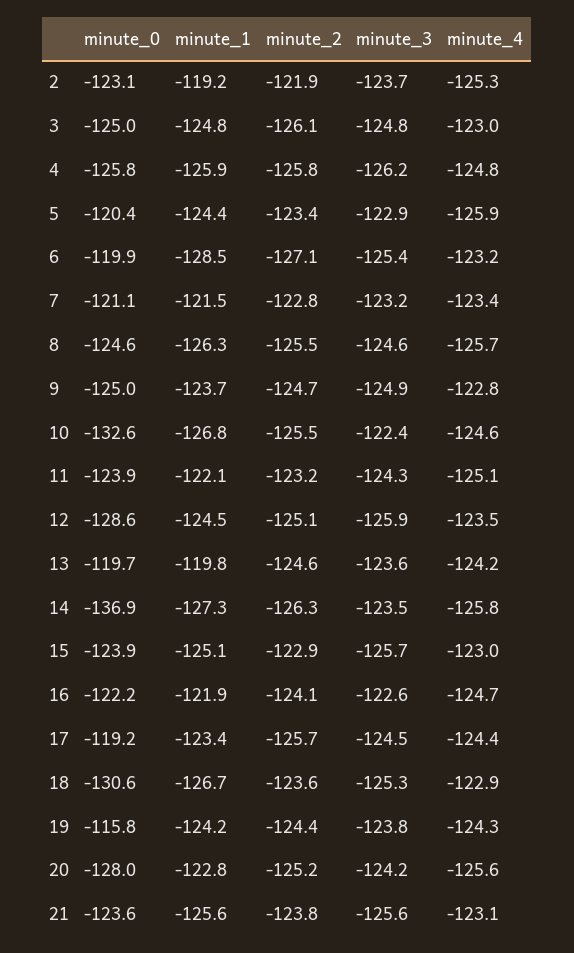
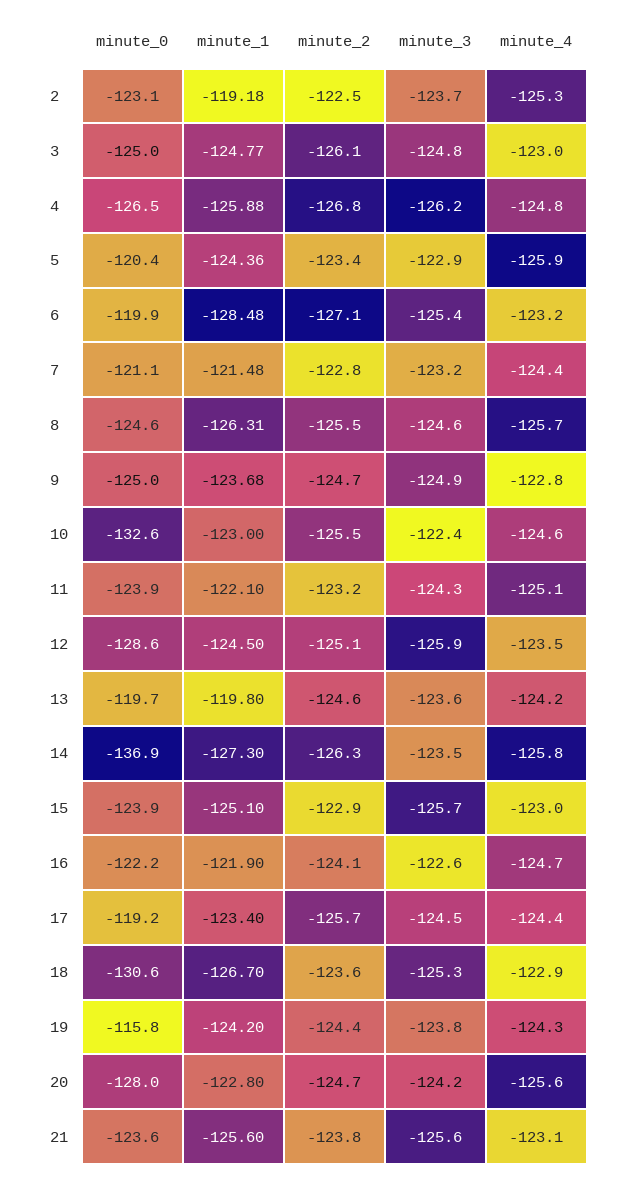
minute_2, 2: -121.9 -> -122.5
minute_0, 4: -125.8 -> -126.5
minute_2, 4: -125.8 -> -126.8
minute_4, 7: -123.4 -> -124.4
minute_1, 10: -126.8 -> -123
minute_2, 20: -125.2 -> -124.7

